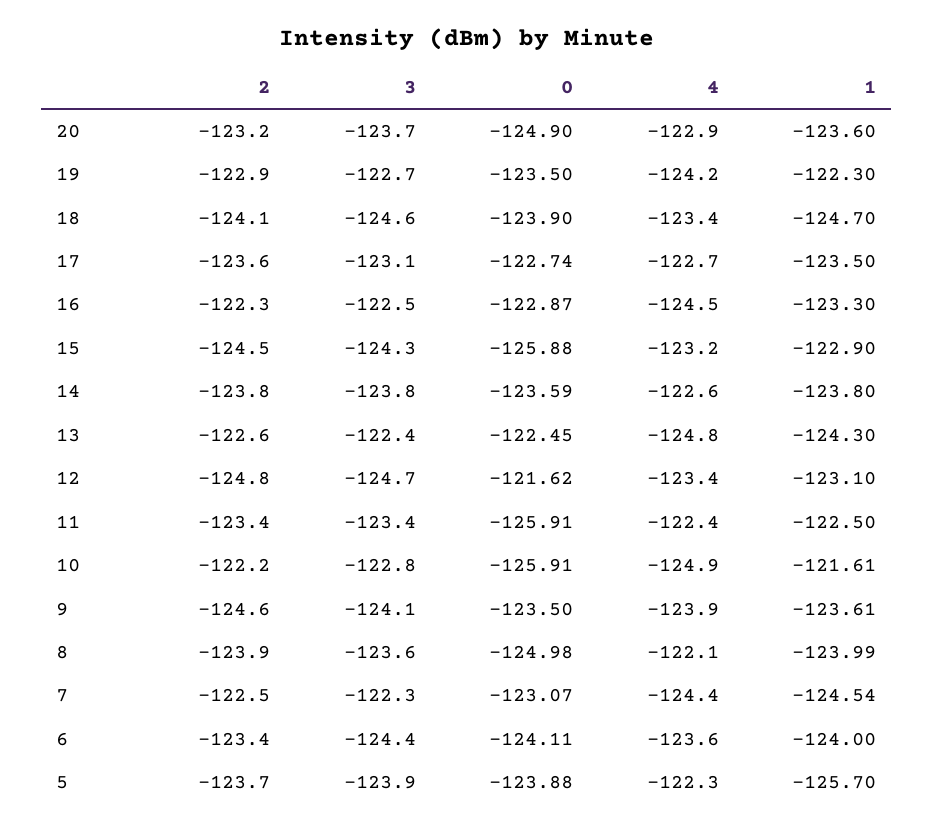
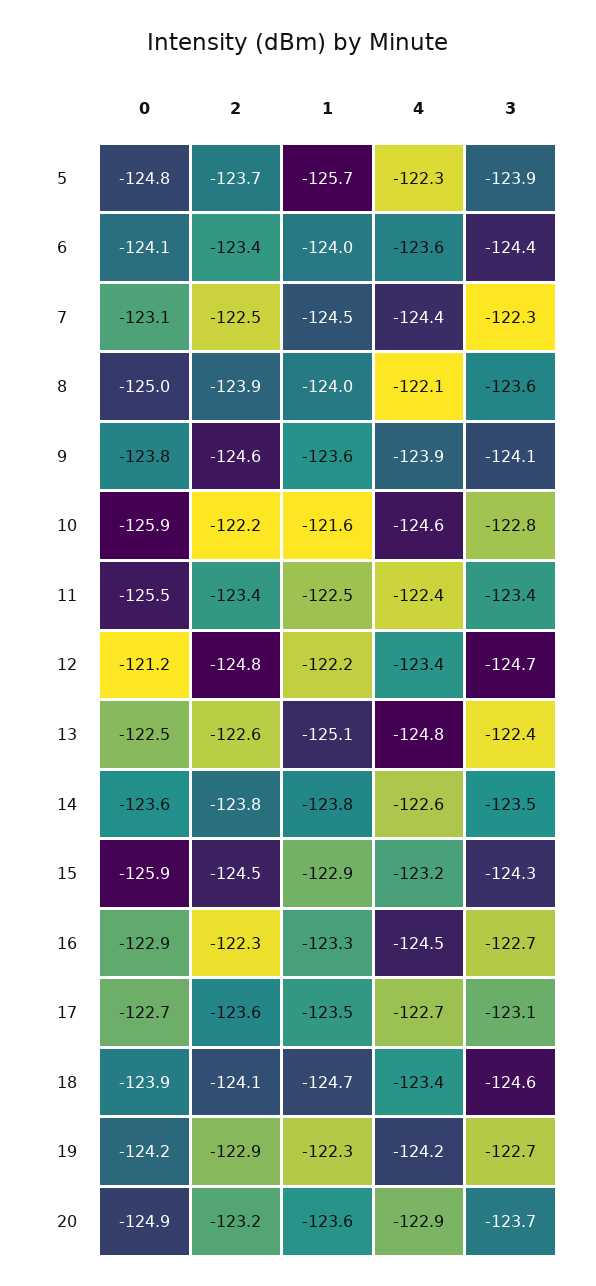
0, 19: -123.5 -> -124.2
3, 16: -122.5 -> -122.7
3, 14: -123.8 -> -123.5
1, 13: -124.3 -> -125.1
0, 12: -121.62 -> -121.2
1, 12: -123.1 -> -122.2
0, 11: -125.91 -> -125.5
4, 10: -124.9 -> -124.6
0, 9: -123.5 -> -123.8
0, 5: -123.88 -> -124.8

